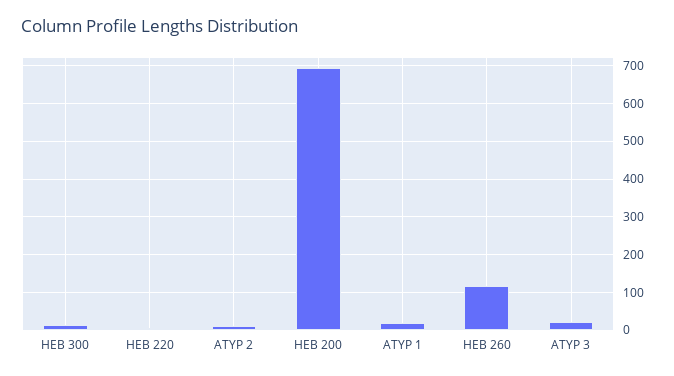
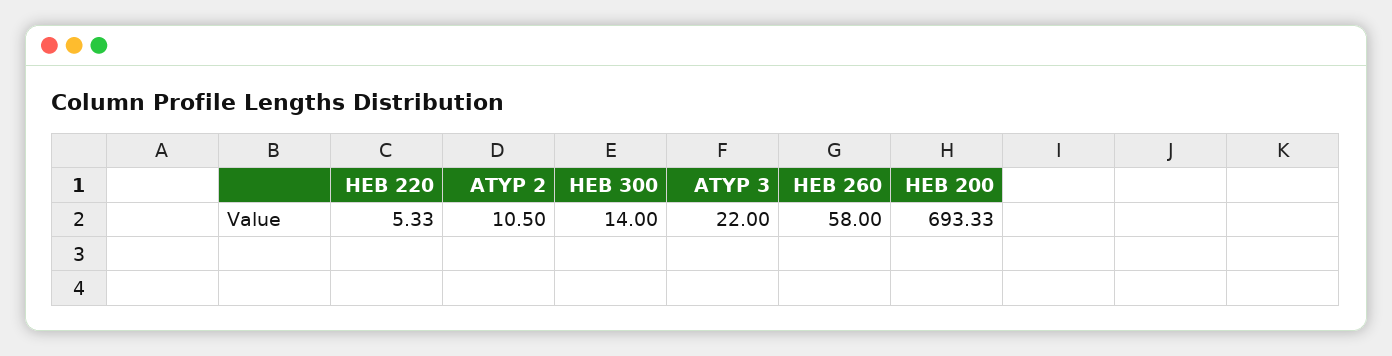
ATYP 1: 20 -> none
HEB 260: 120 -> 58

